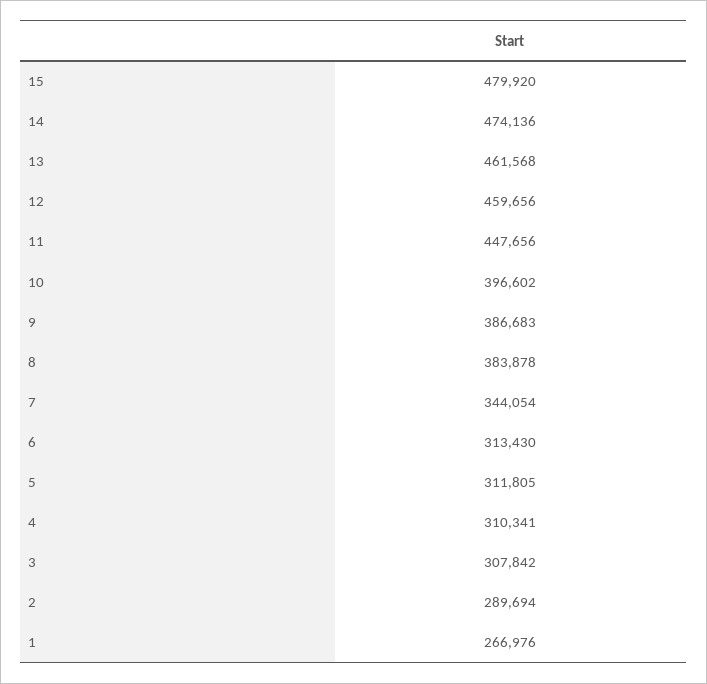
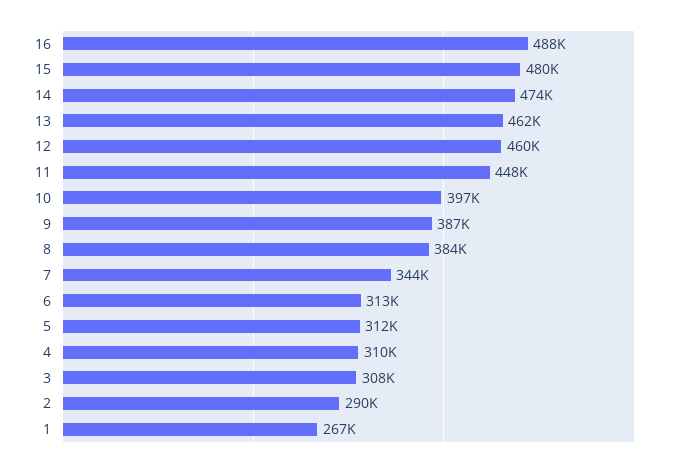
16: none -> 488000

